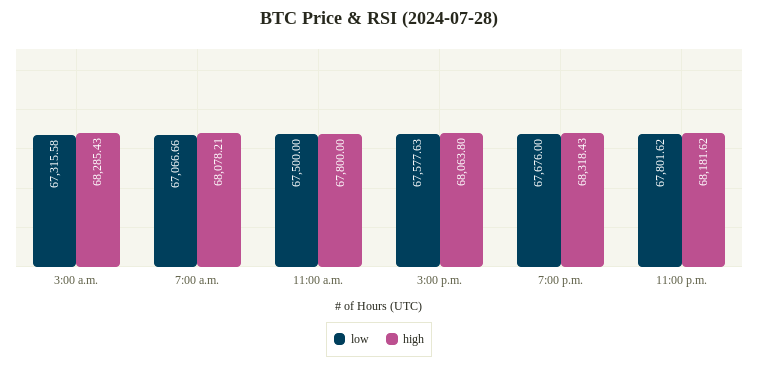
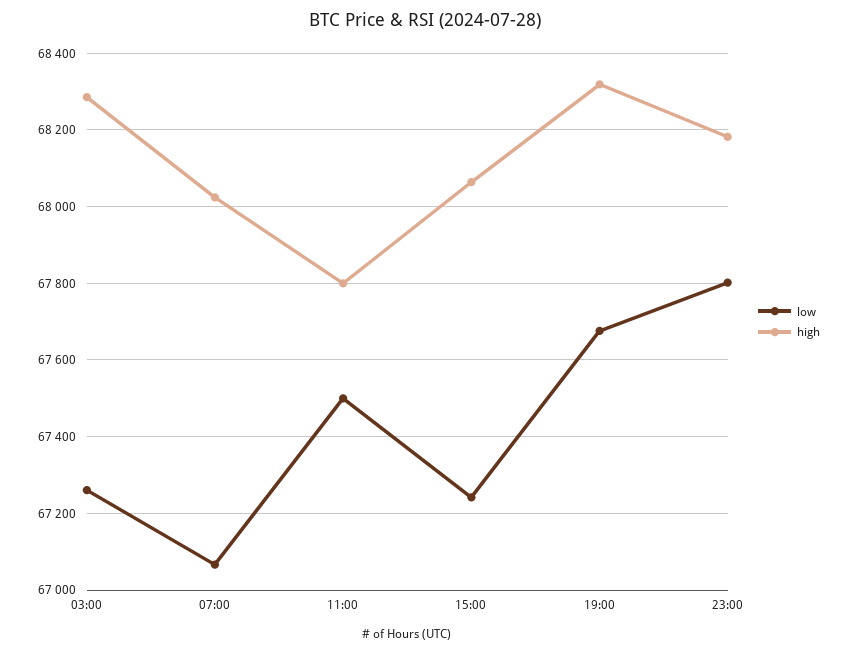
low, 3:00 a.m.: 67315.58 -> 67260
high, 7:00 a.m.: 68078.21 -> 68020
low, 3:00 p.m.: 67577.63 -> 67240

